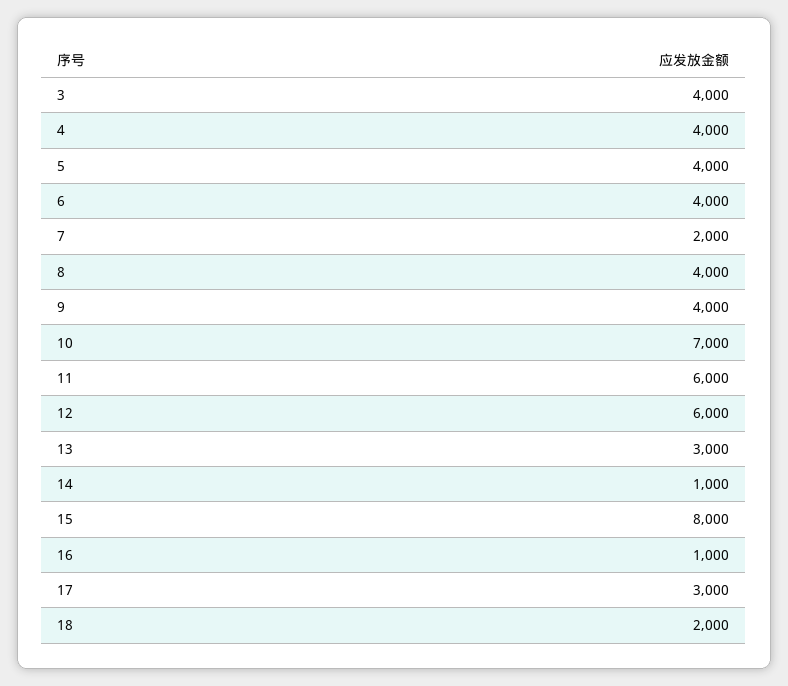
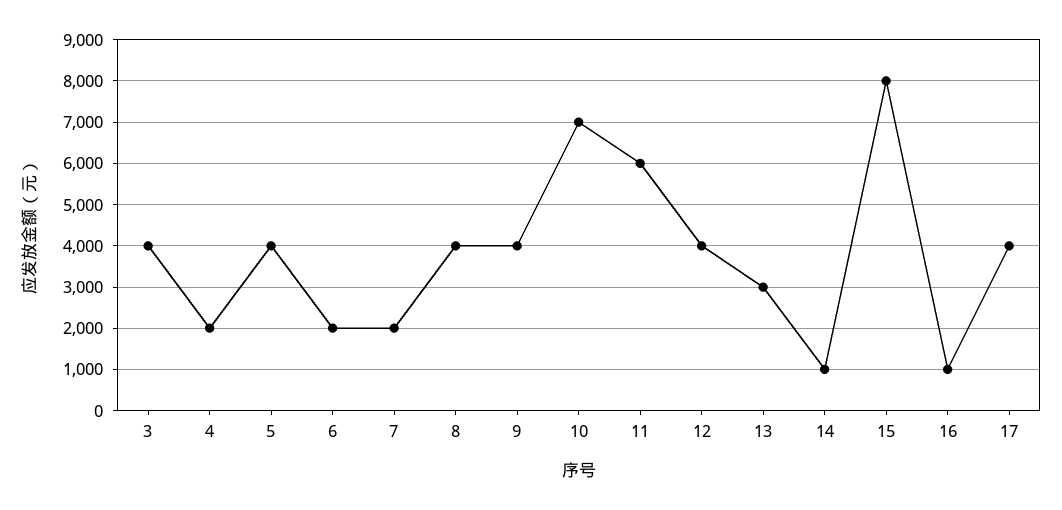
4: 4000 -> 2000
6: 4000 -> 2000
12: 6000 -> 4000
17: 3000 -> 4000
18: 2000 -> none

